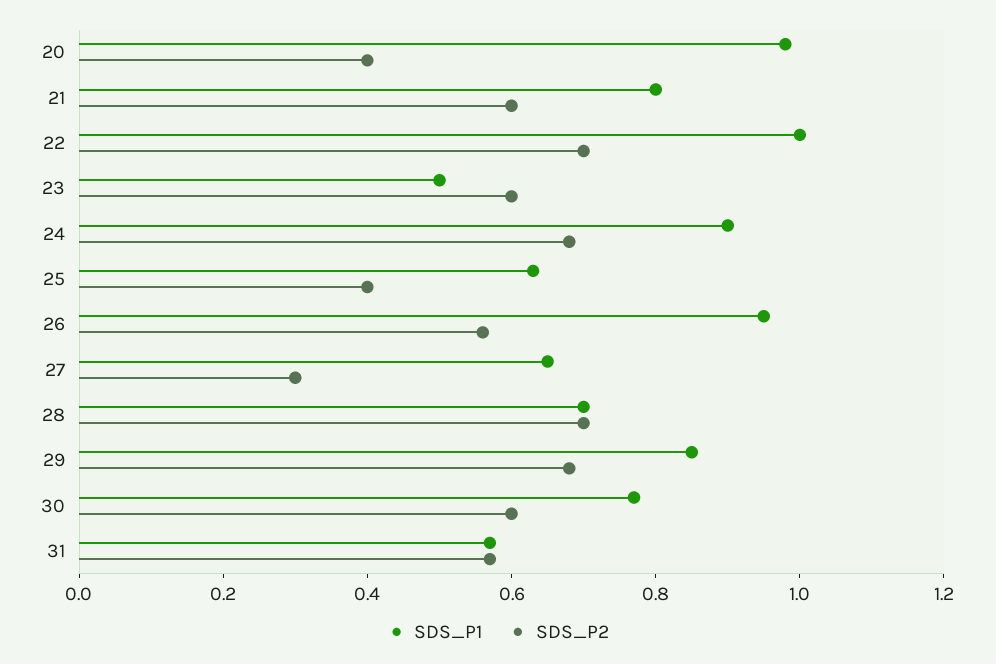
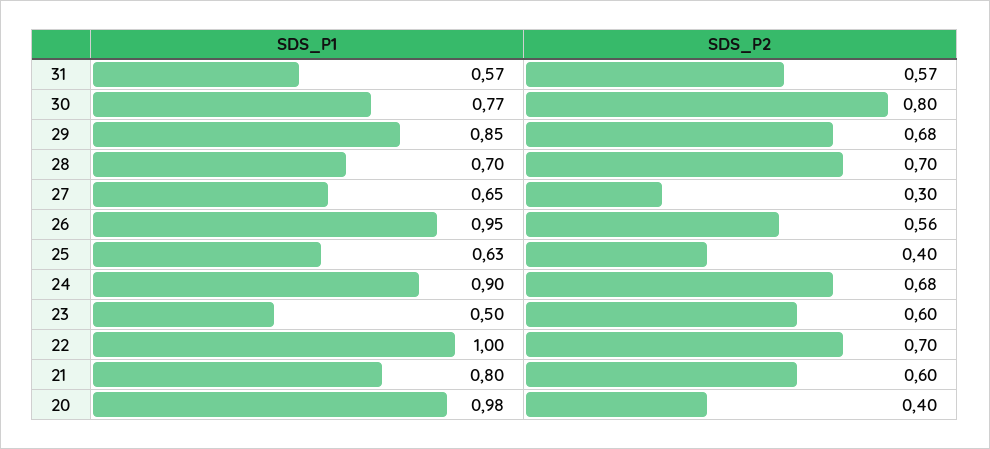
SDS_P2, 30: 0.6 -> 0.8

